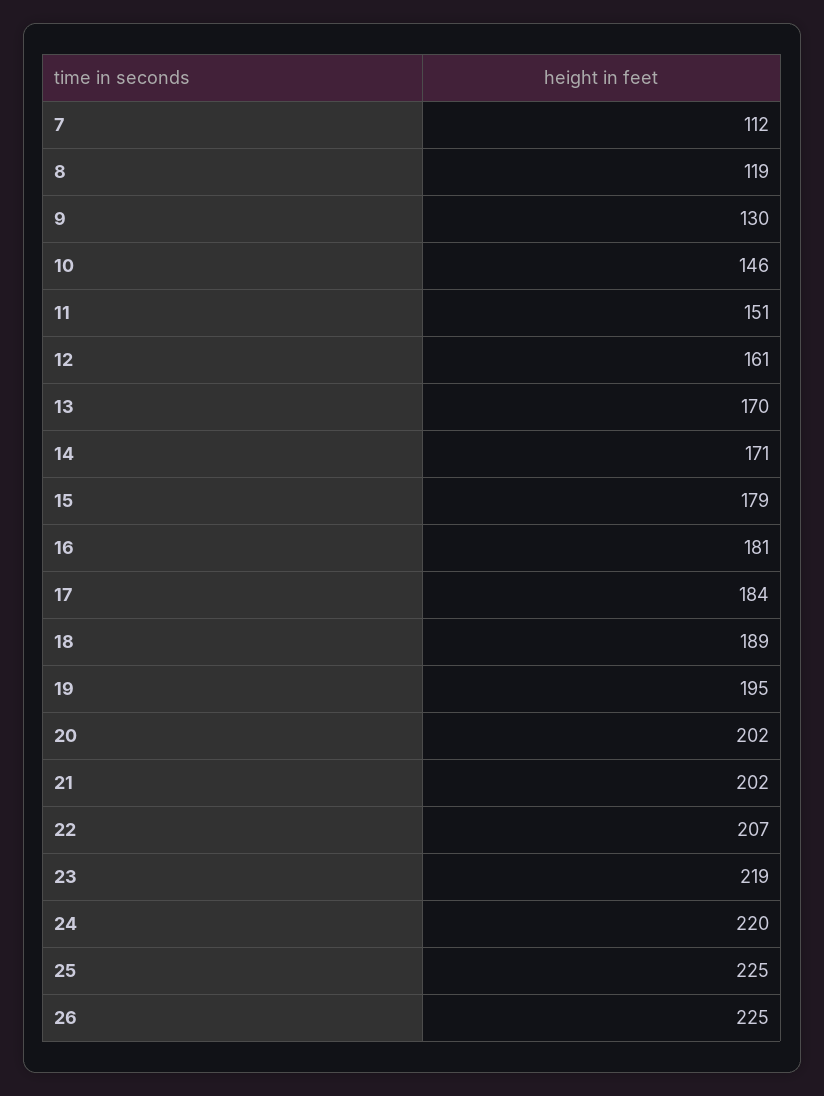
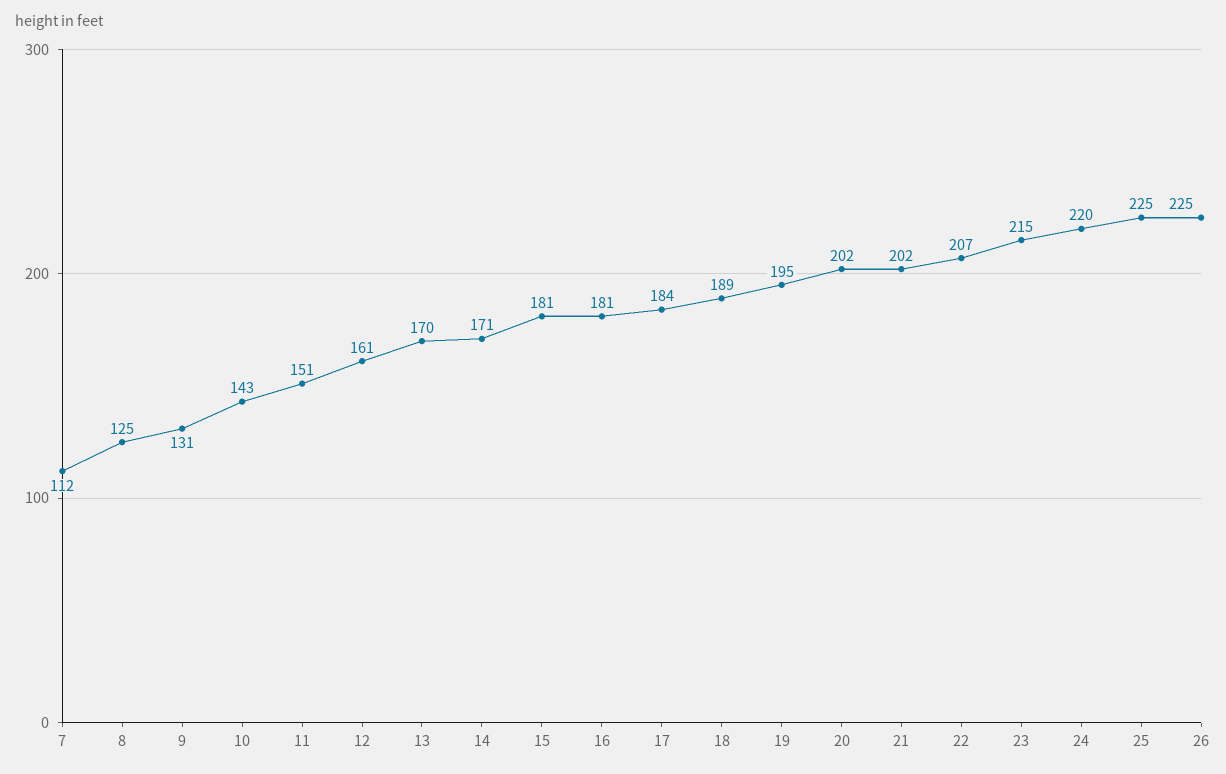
8: 119 -> 125
9: 130 -> 131
10: 146 -> 143
15: 179 -> 181
23: 219 -> 215

